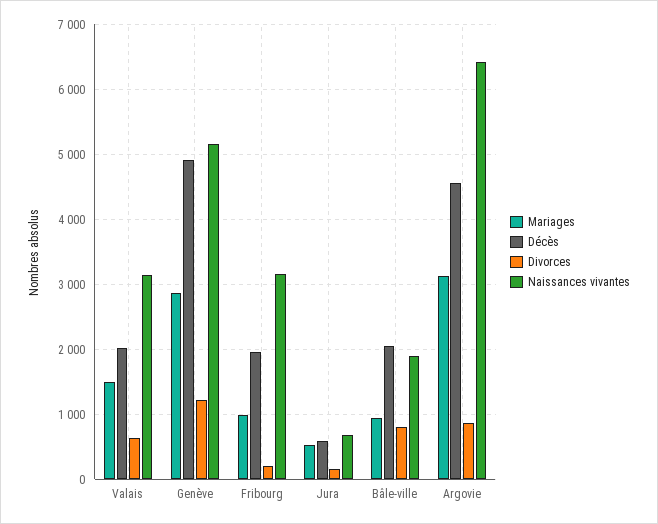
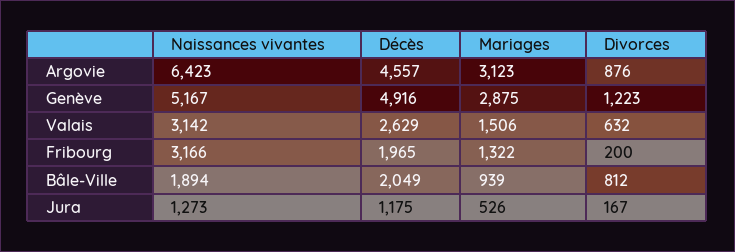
Décès, Valais: 2000 -> 2629
Mariages, Fribourg: 1000 -> 1322
Décès, Jura: 600 -> 1175
Naissances vivantes, Jura: 700 -> 1273

